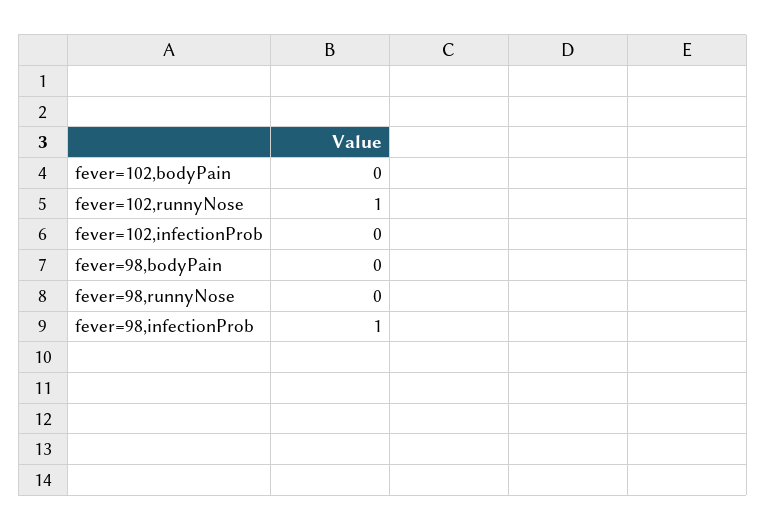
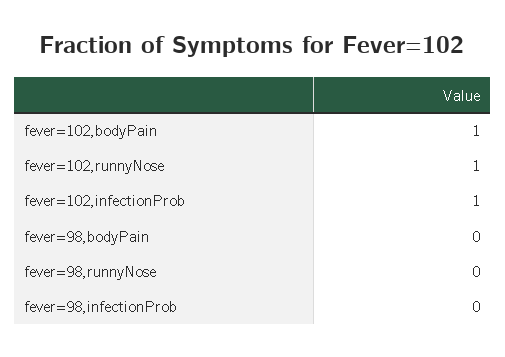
fever=102,bodyPain: 0 -> 1
fever=102,infectionProb: 0 -> 1
fever=98,infectionProb: 1 -> 0

